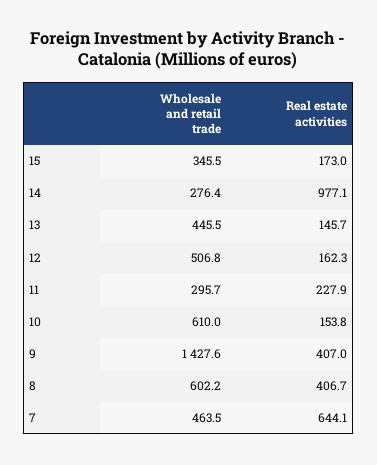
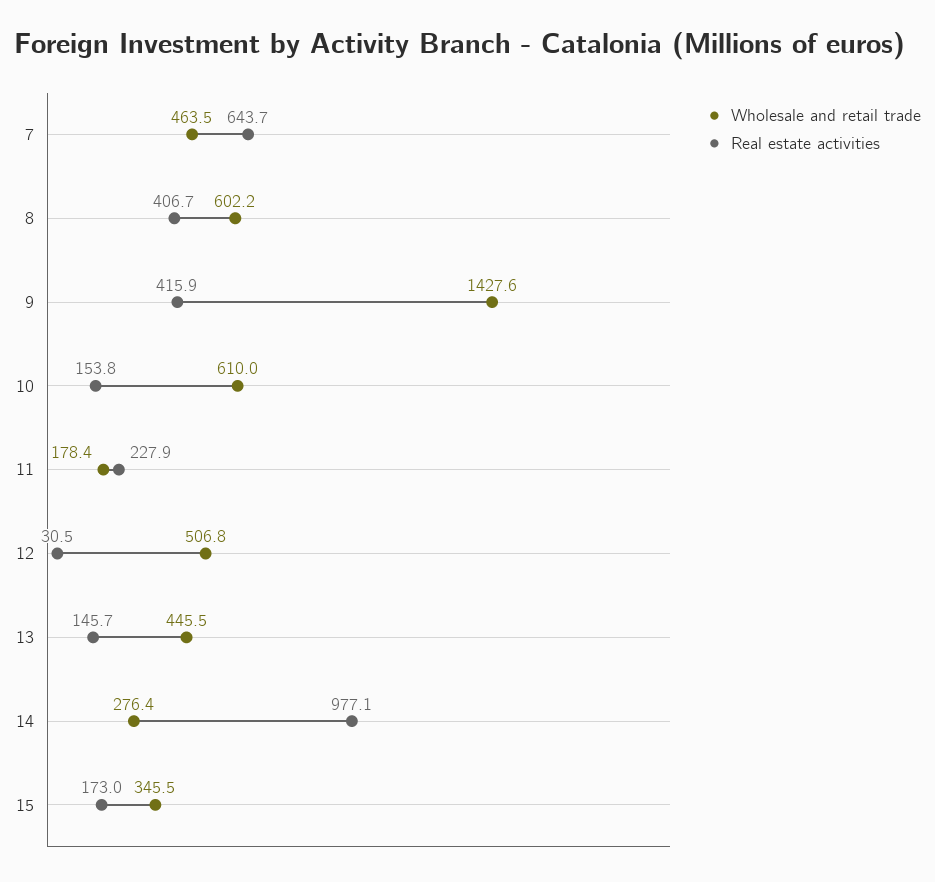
Real estate activities, 12: 162.3 -> 30.5
Wholesale and retail trade, 11: 295.7 -> 178.4
Real estate activities, 9: 407 -> 415.9
Real estate activities, 7: 644.1 -> 643.7

